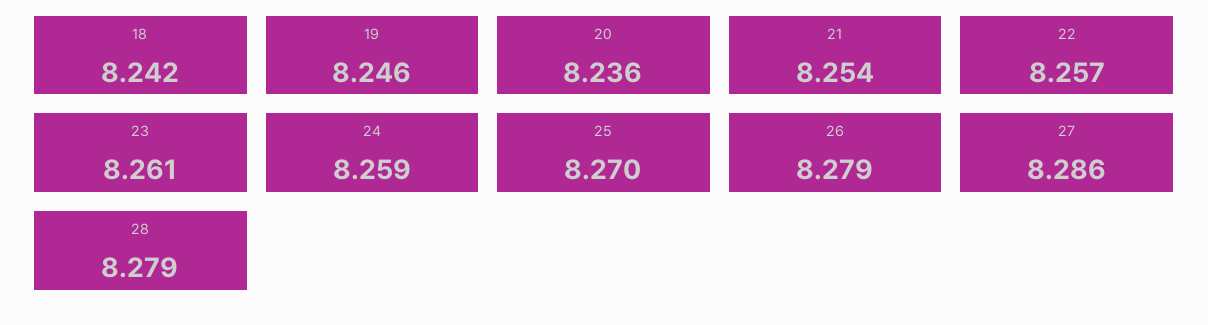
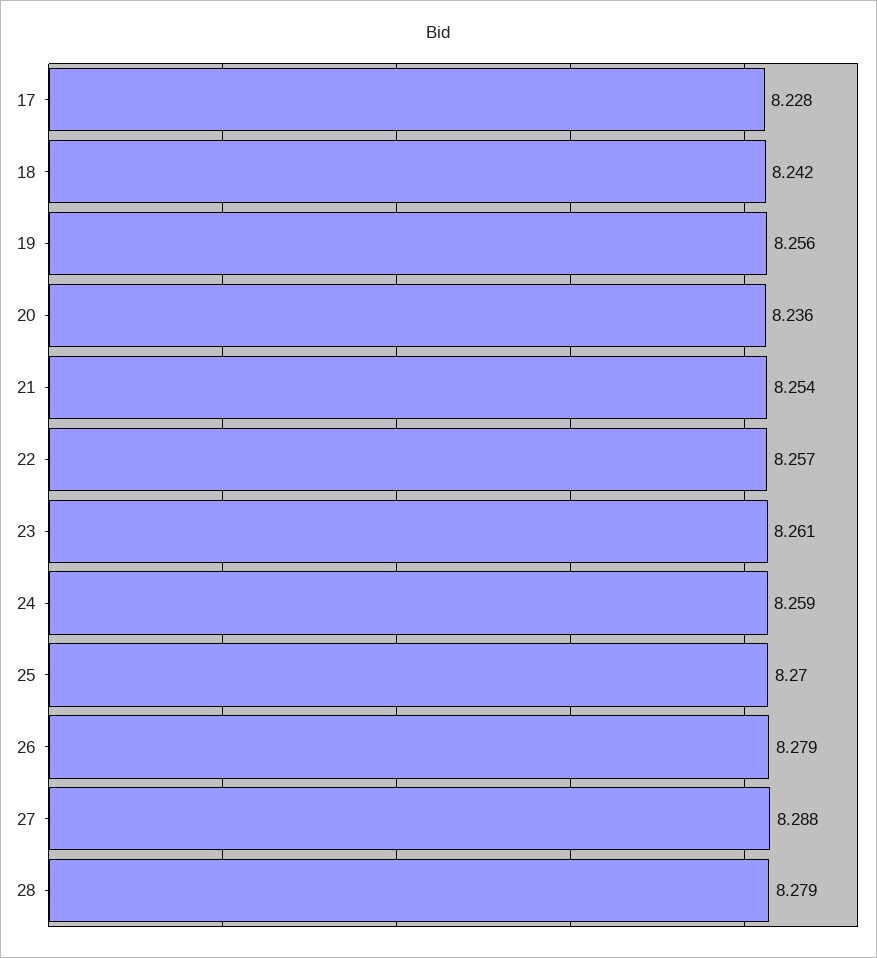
19: 8.246 -> 8.256
27: 8.286 -> 8.288
17: none -> 8.228

